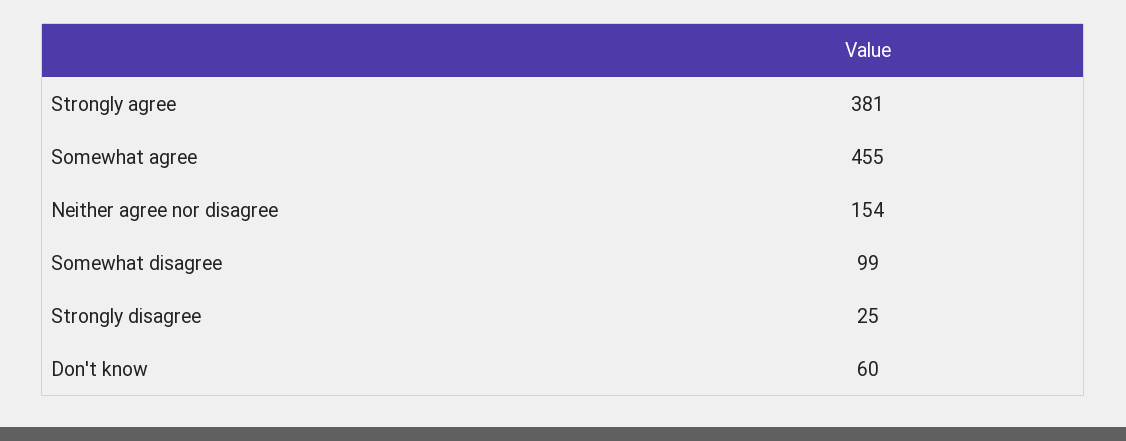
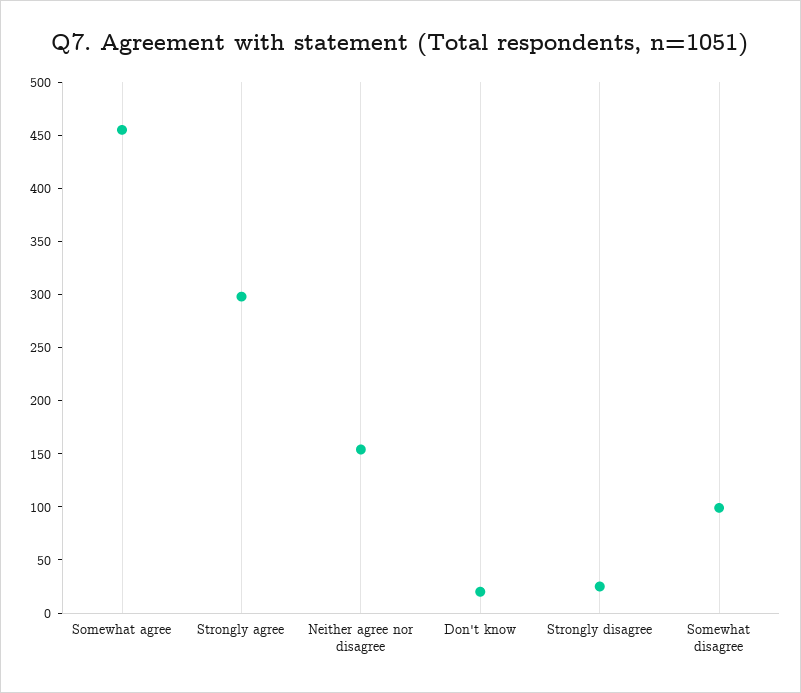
Strongly agree: 381 -> 300
Don't know: 60 -> 20

